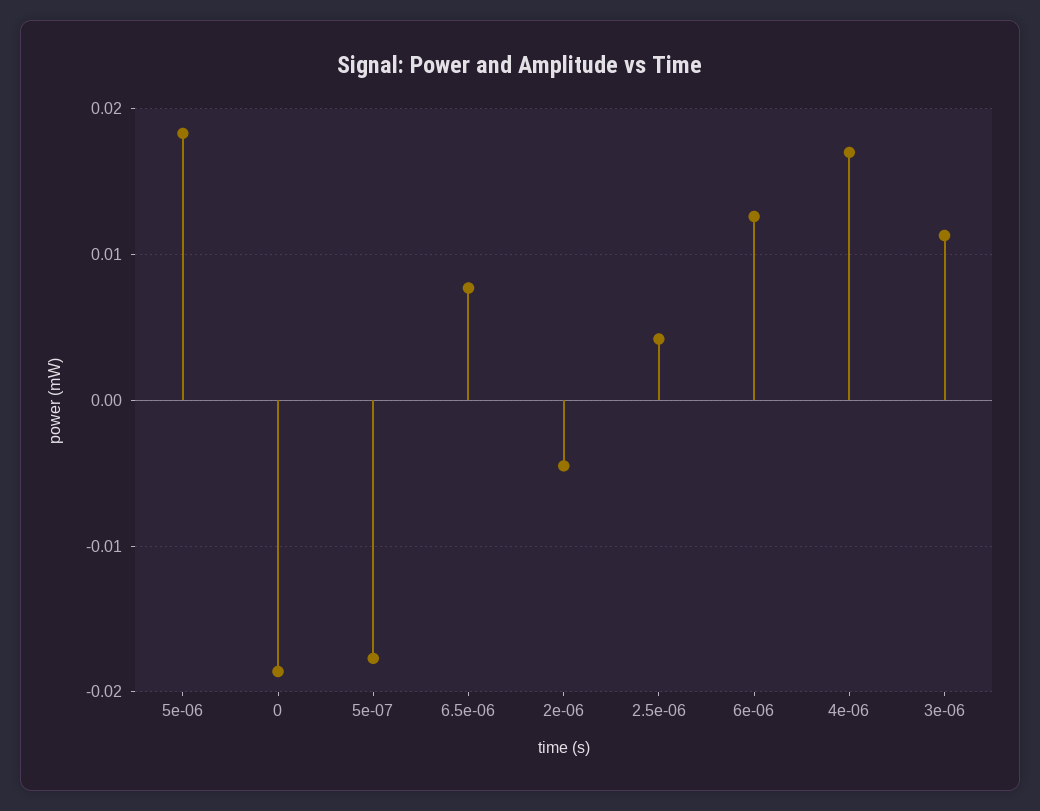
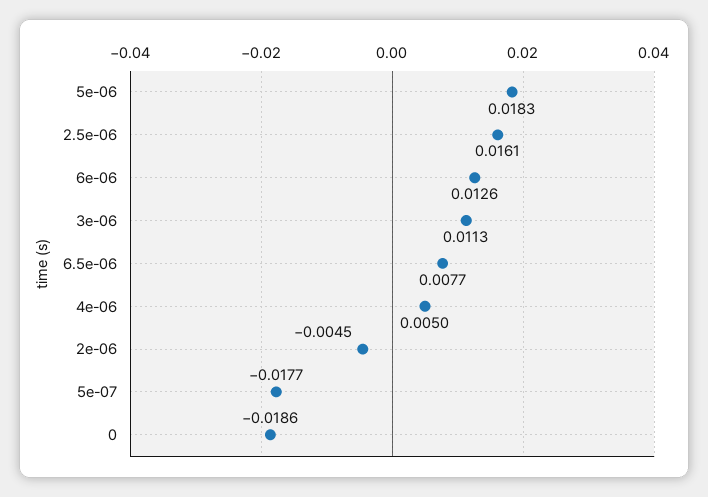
2.5e-06: 0.004 -> 0.0161
4e-06: 0.017 -> 0.005

